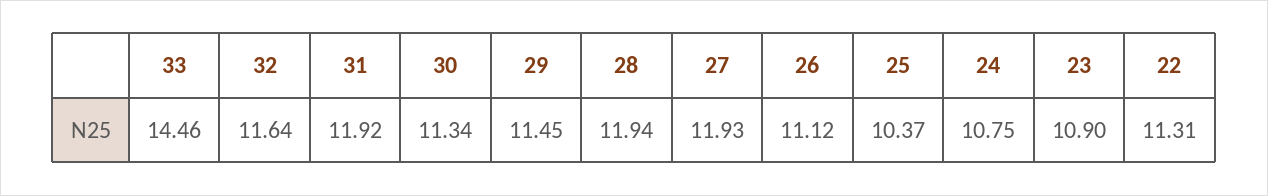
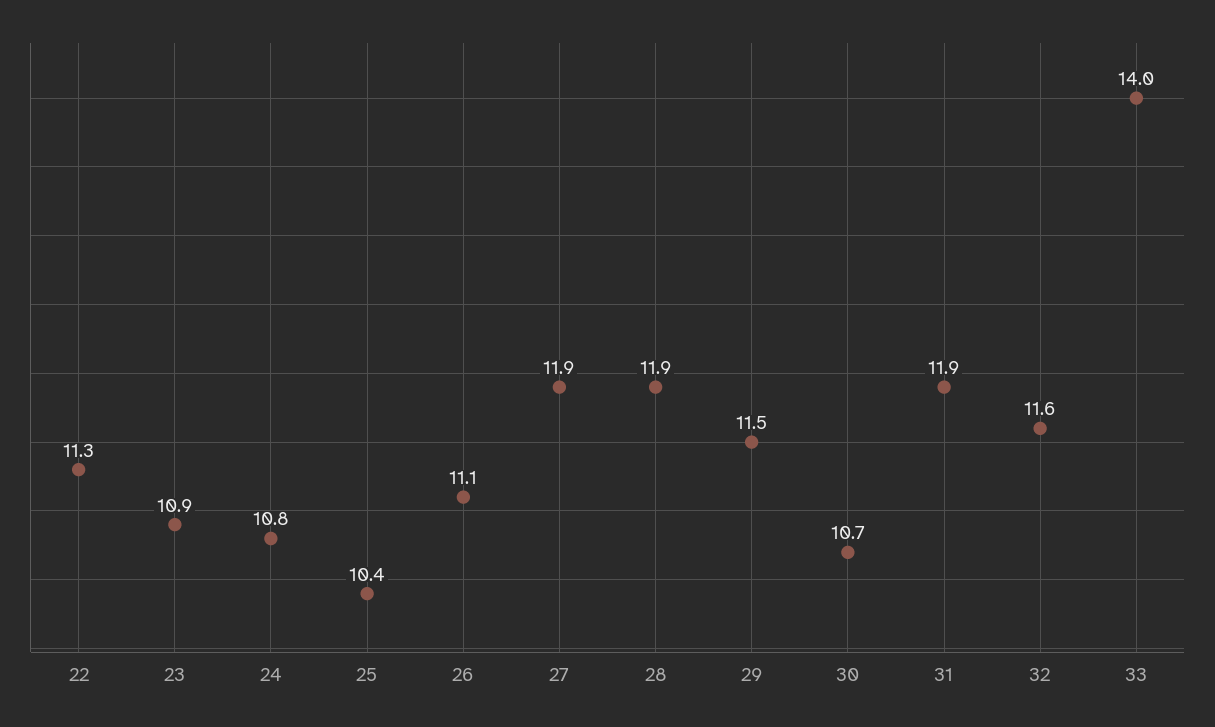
33: 14.46 -> 14
30: 11.34 -> 10.7

